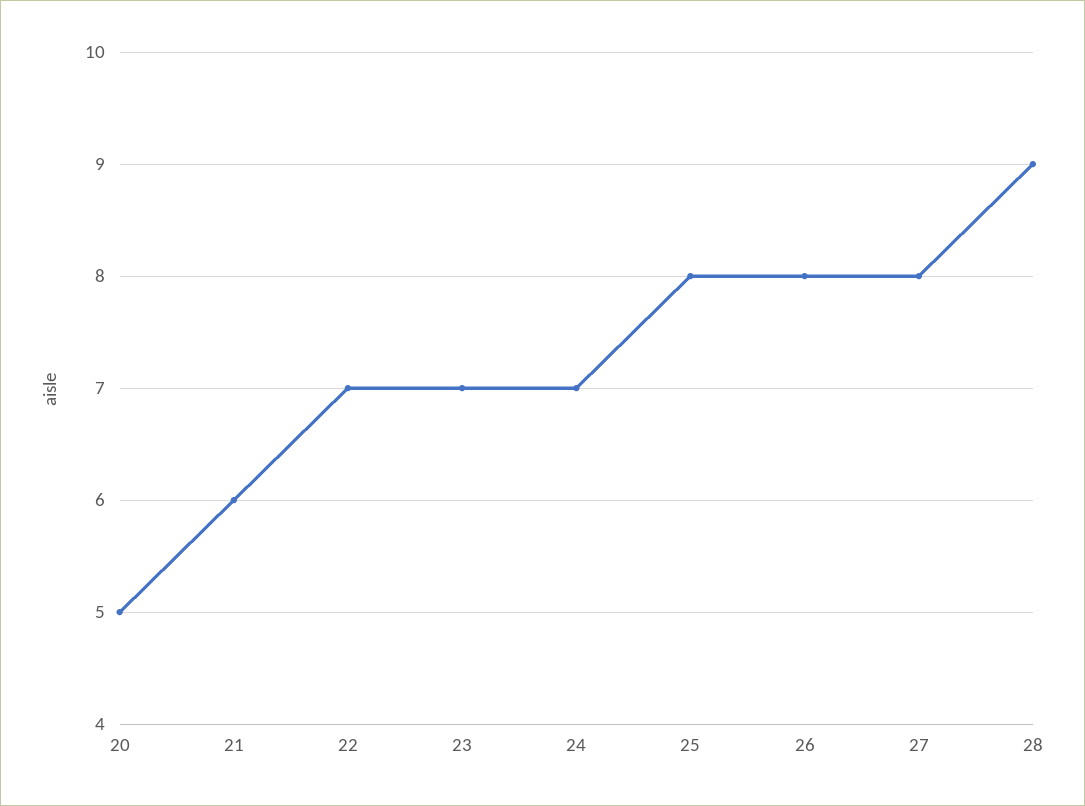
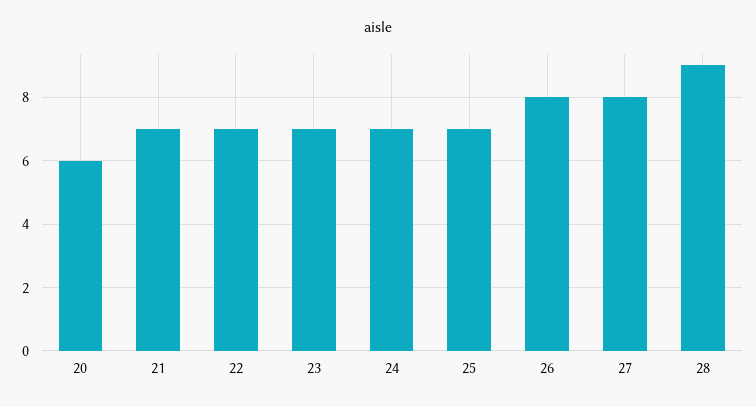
20: 5 -> 6
21: 6 -> 7
25: 8 -> 7

